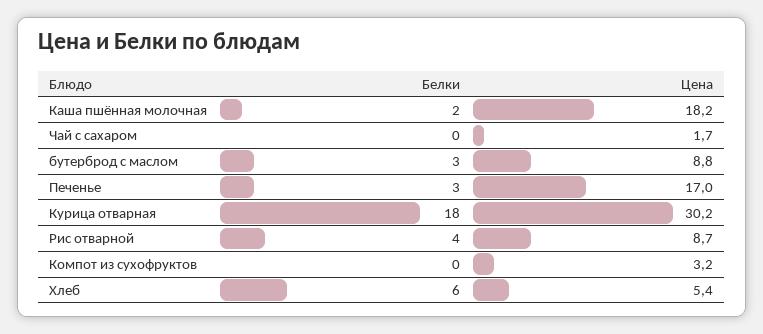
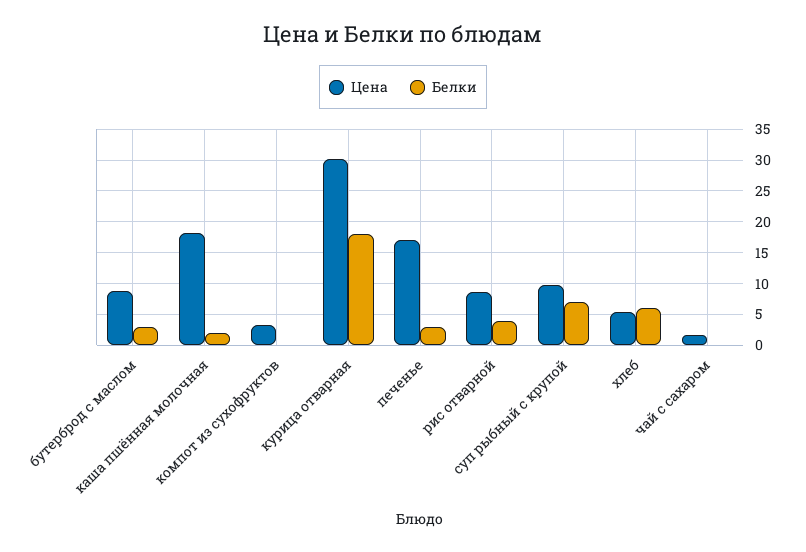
Цена, суп рыбный с крупой: none -> 10
Белки, суп рыбный с крупой: none -> 7

